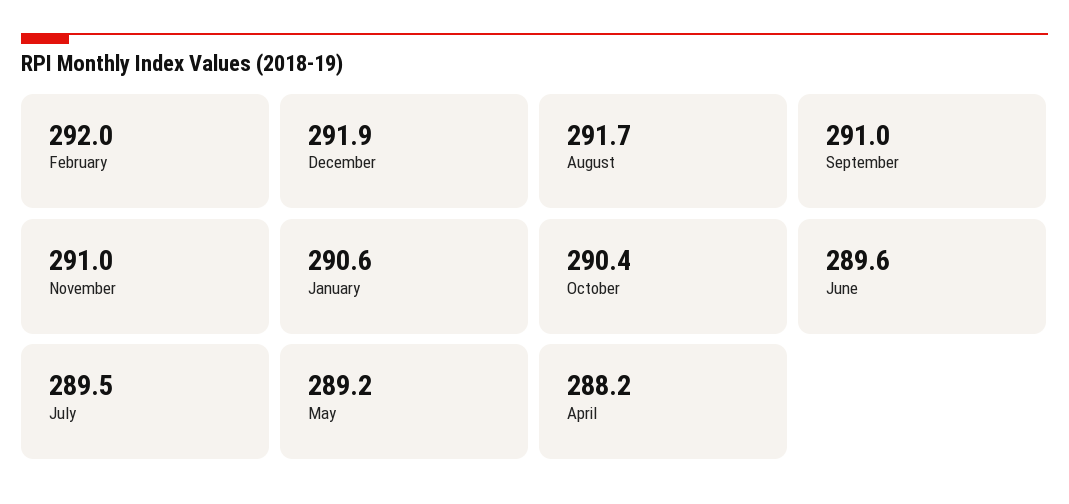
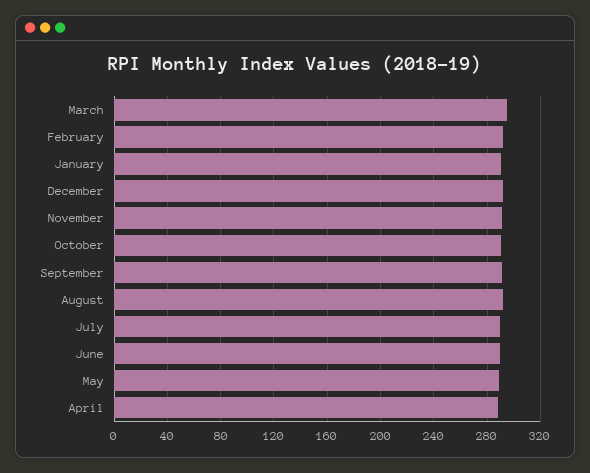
March: none -> 295

